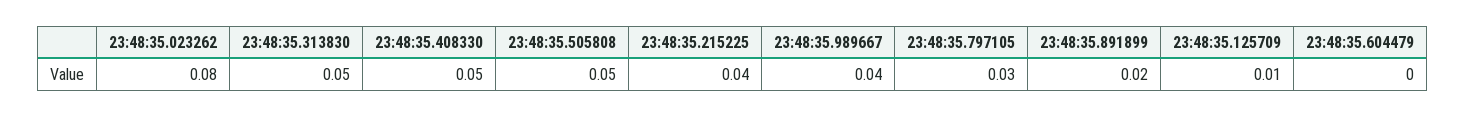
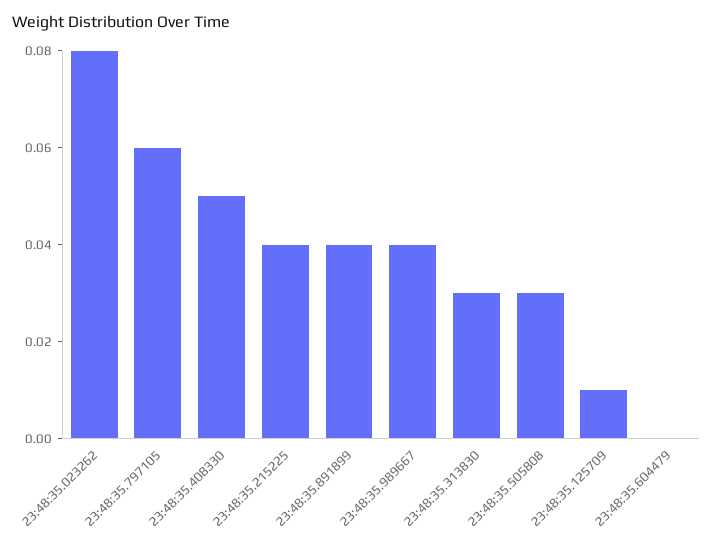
23:48:35.313830: 0.05 -> 0.03
23:48:35.505808: 0.05 -> 0.03
23:48:35.797105: 0.03 -> 0.06
23:48:35.891899: 0.02 -> 0.04

